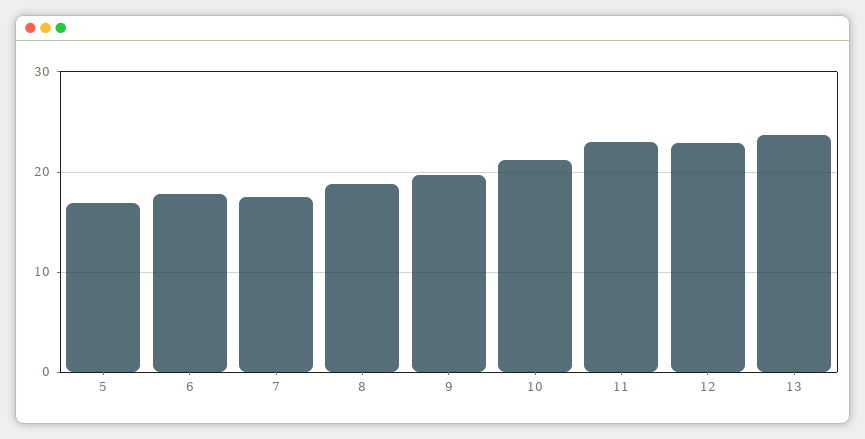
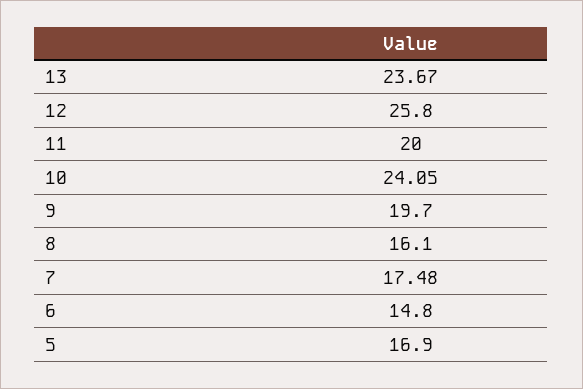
6: 18 -> 14.8
8: 19 -> 16.1
10: 21 -> 24.05
11: 23 -> 20
12: 23 -> 25.8

